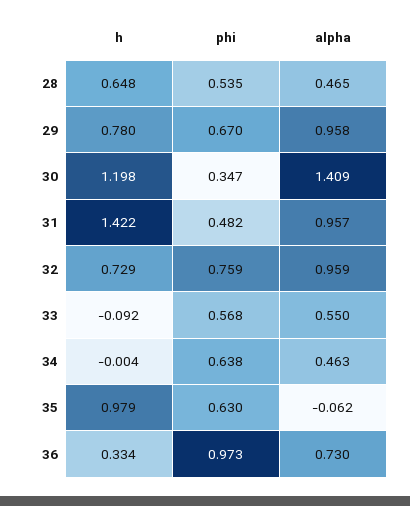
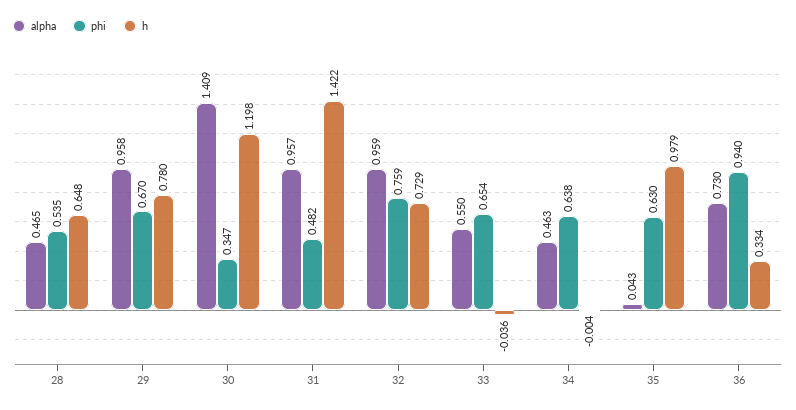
h, 33: -0.092 -> -0.036
phi, 33: 0.568 -> 0.654
alpha, 35: -0.062 -> 0.043
phi, 36: 0.973 -> 0.94

